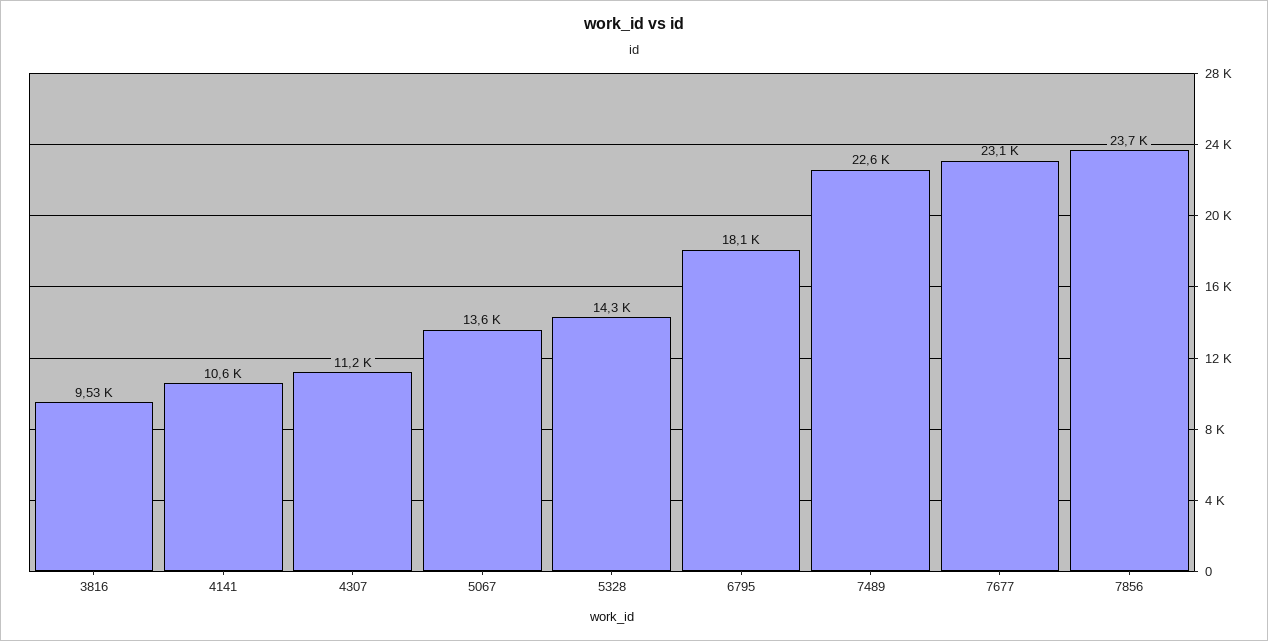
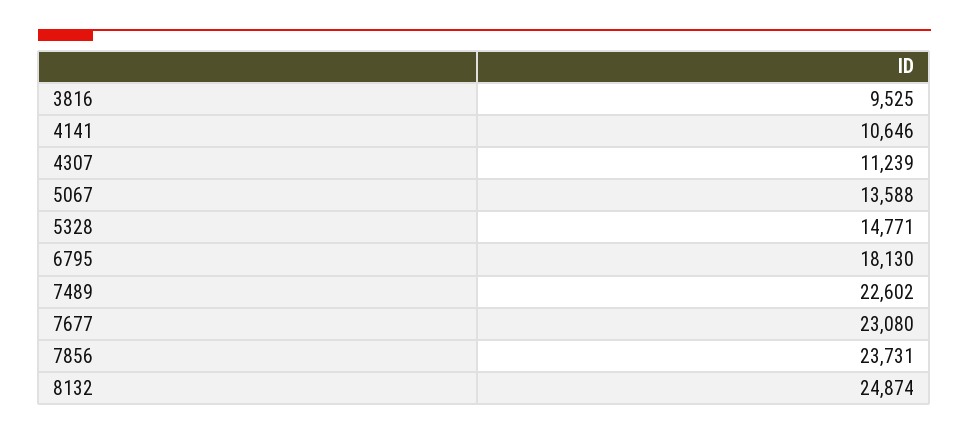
5328: 14300 -> 14771
8132: none -> 24874

